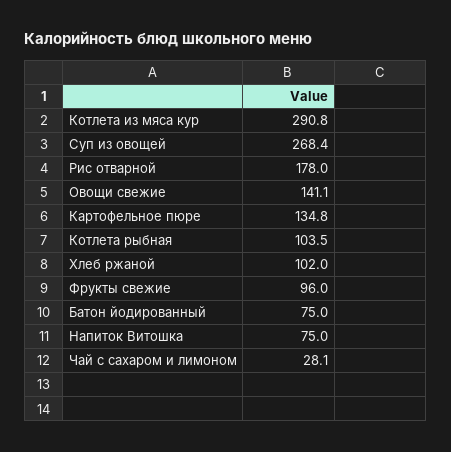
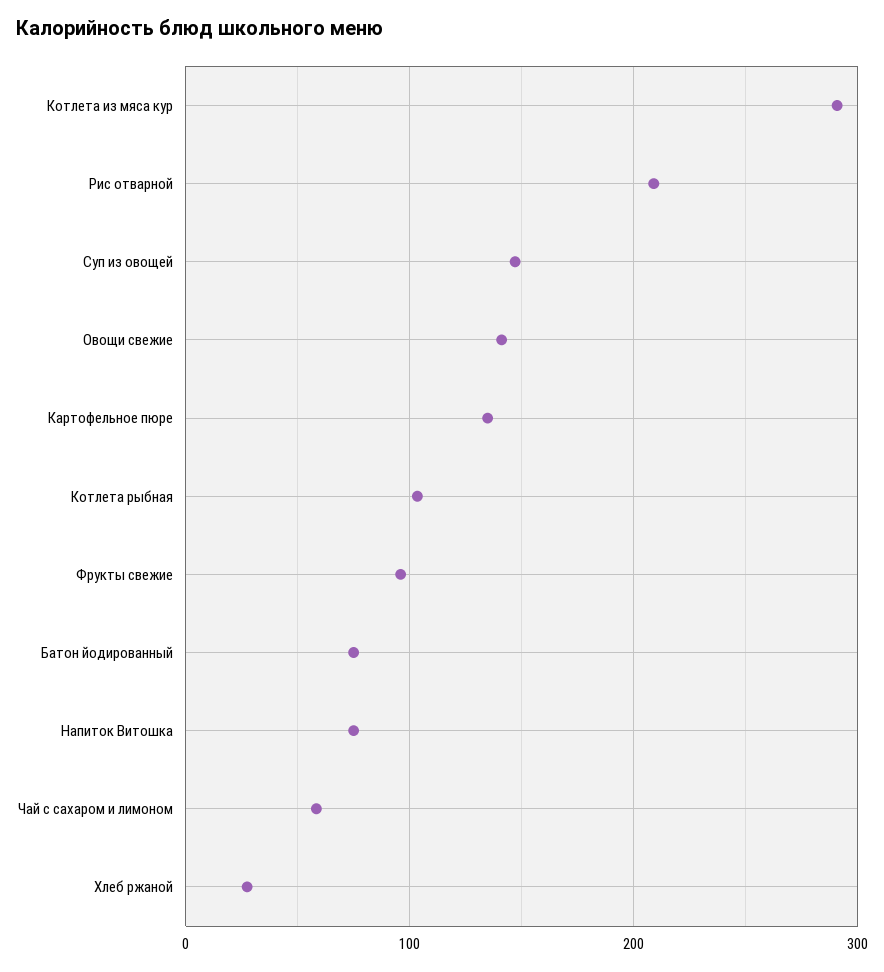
Суп из овощей: 268.4 -> 150
Рис отварной: 178 -> 210
Хлеб ржаной: 102 -> 30
Чай с сахаром и лимоном: 28.1 -> 60

